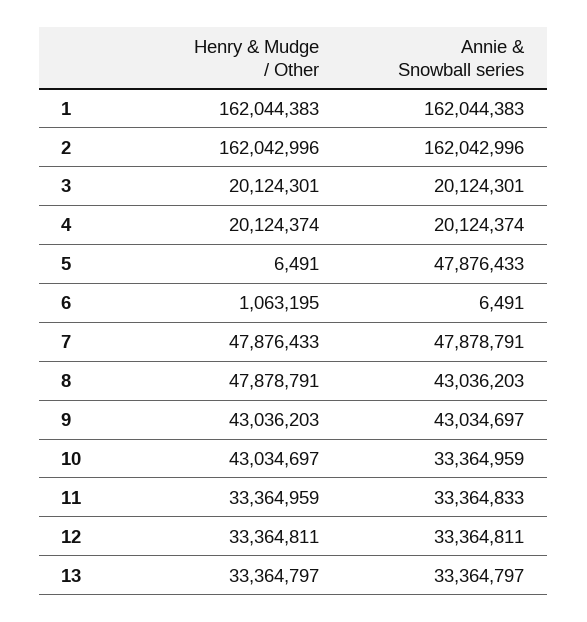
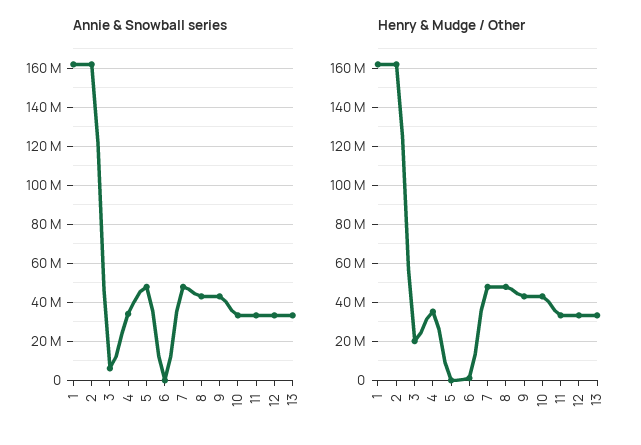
Annie & Snowball series, 3: 20124301 -> 5000000
Henry & Mudge / Other, 4: 20124374 -> 35000000
Annie & Snowball series, 4: 20124374 -> 35000000

